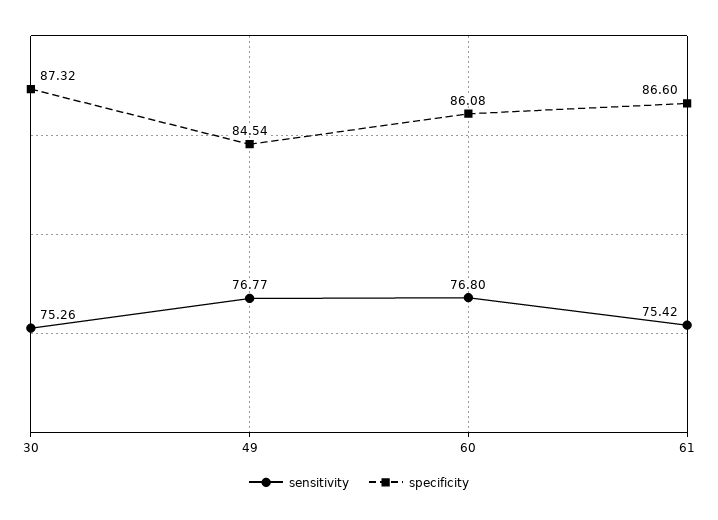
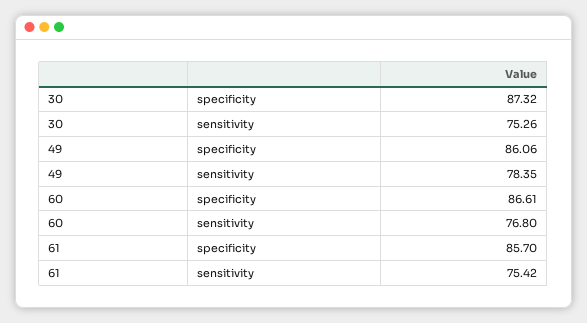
sensitivity, 49: 76.77 -> 78.35
specificity, 49: 84.54 -> 86.06
specificity, 60: 86.08 -> 86.61
specificity, 61: 86.6 -> 85.7

